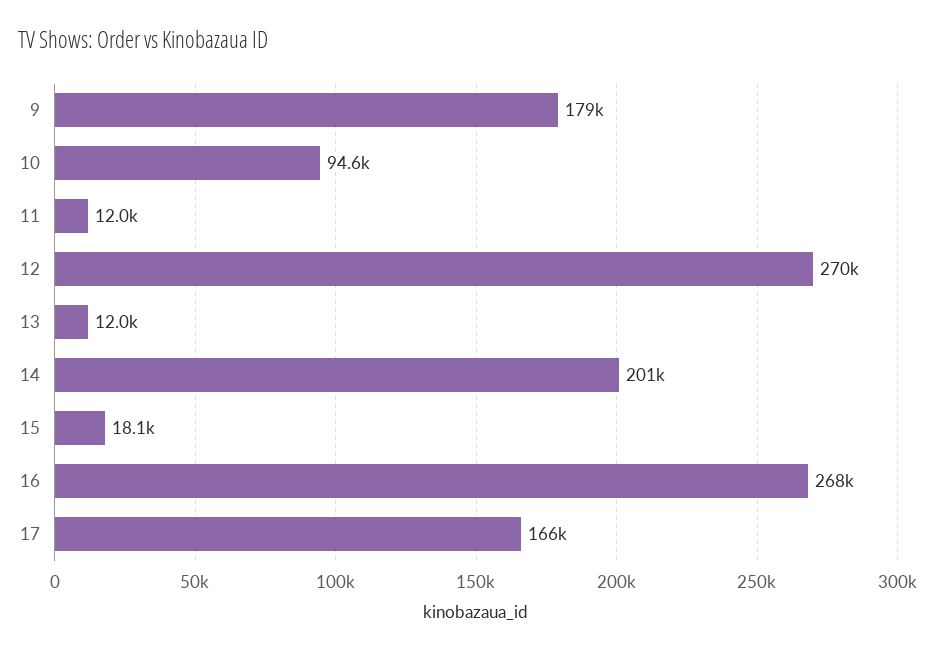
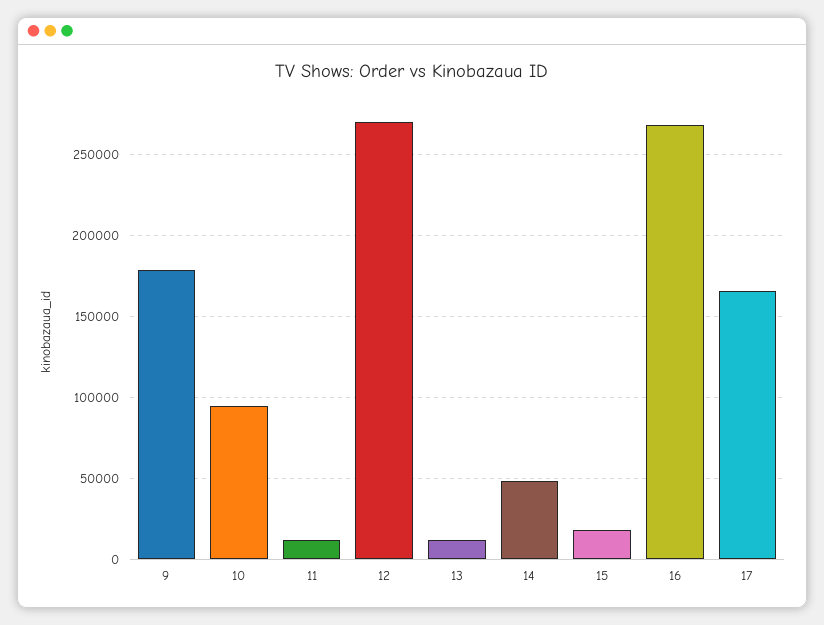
14: 201000 -> 50000

